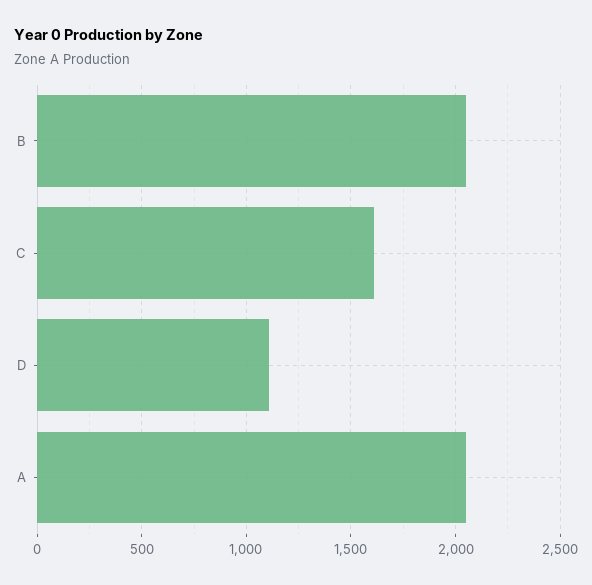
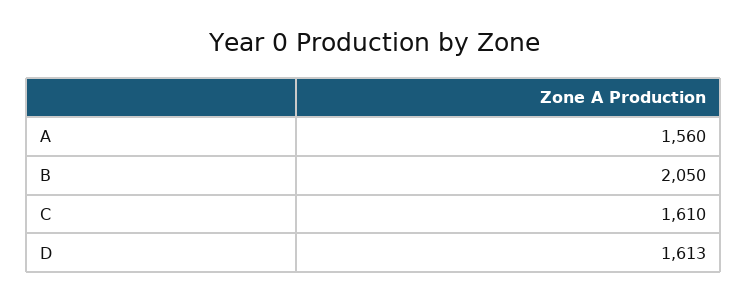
D: 1100 -> 1613
A: 2050 -> 1560

